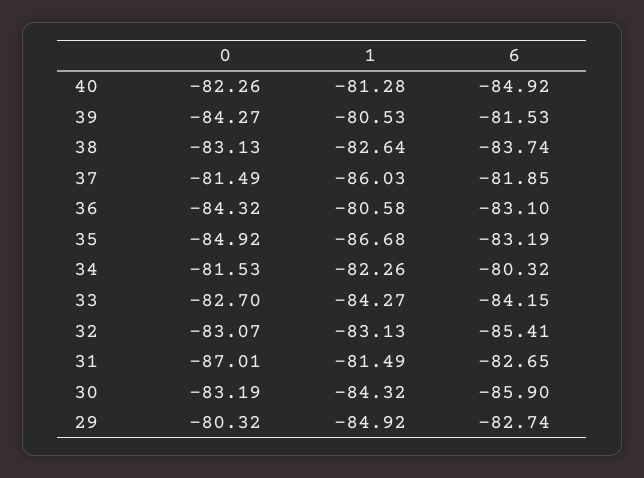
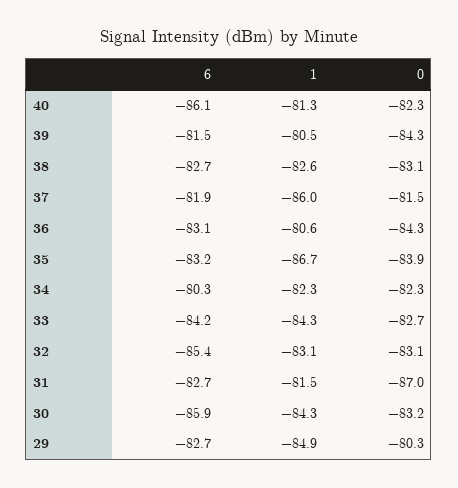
6, 40: -84.92 -> -86.1
6, 38: -83.74 -> -82.7
0, 35: -84.92 -> -83.9
0, 34: -81.53 -> -82.3

